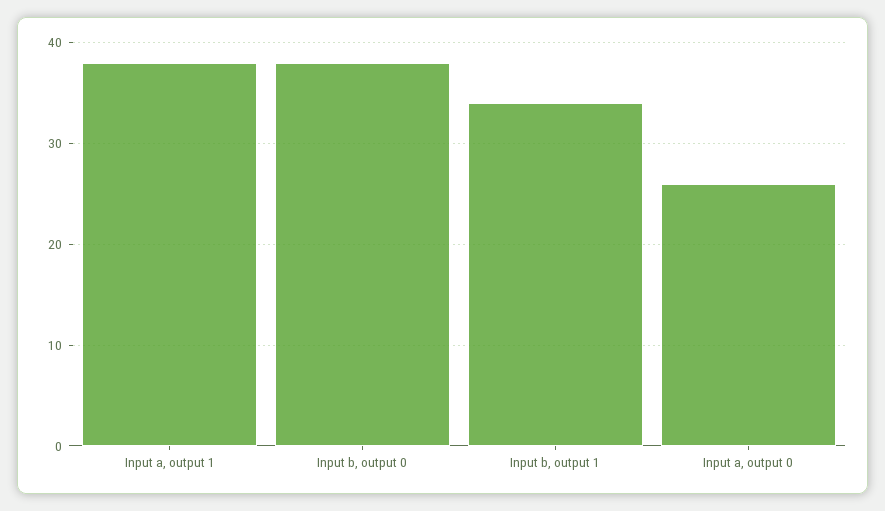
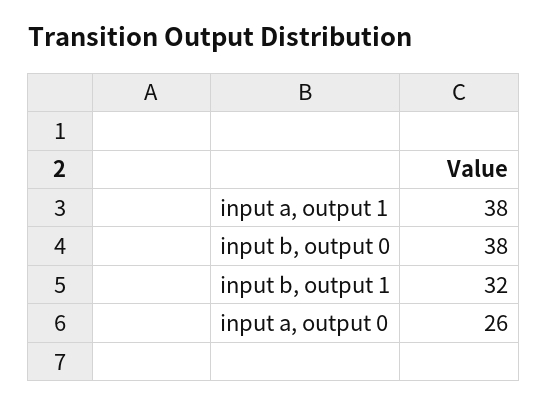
Input b, output 1: 34 -> 32

